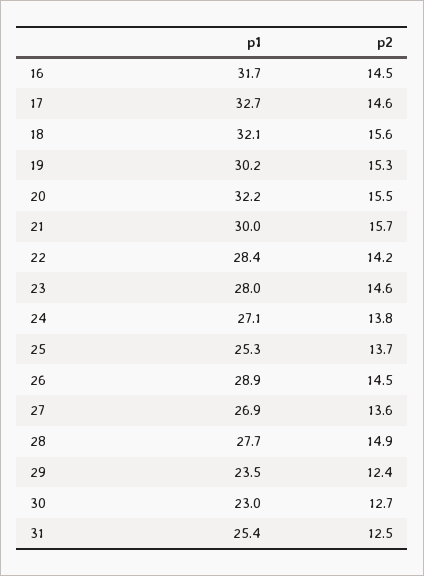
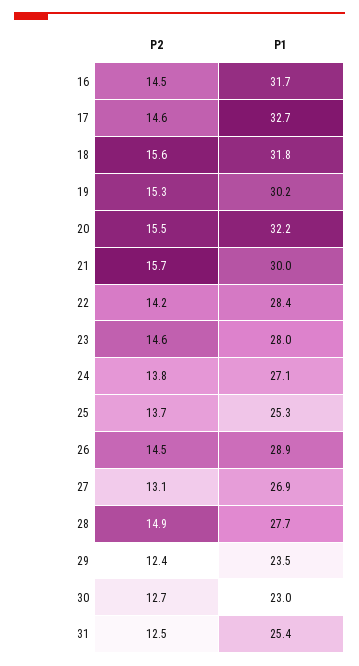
p1, 18: 32.1 -> 31.8
p2, 27: 13.6 -> 13.1

